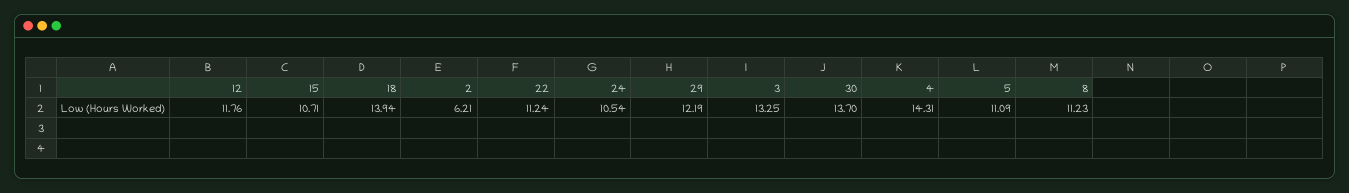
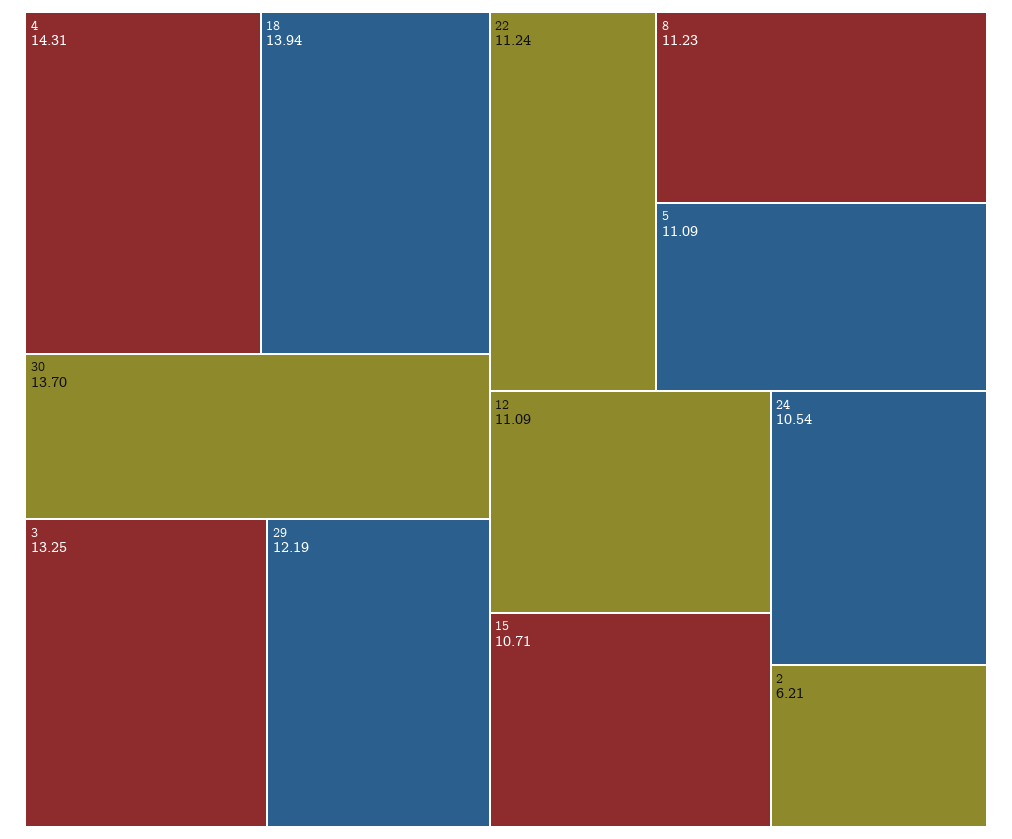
12: 11.76 -> 11.09

